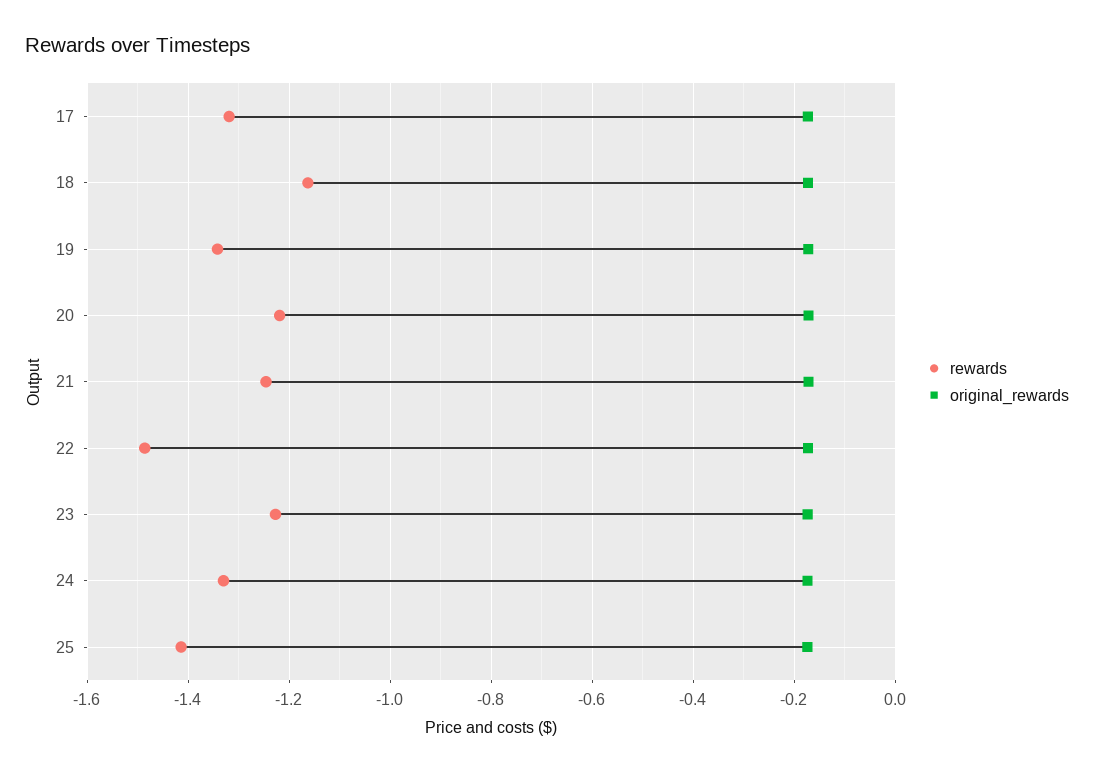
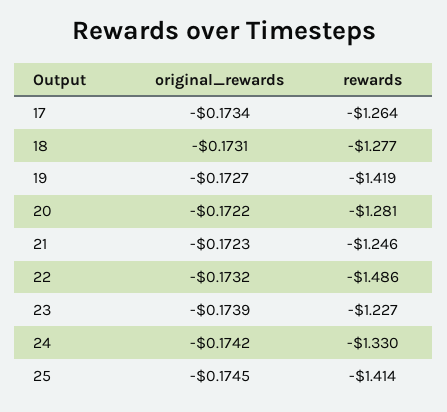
rewards, 17: -1.32 -> -1.264
rewards, 18: -1.16 -> -1.277
rewards, 19: -1.34 -> -1.419
rewards, 20: -1.22 -> -1.281

